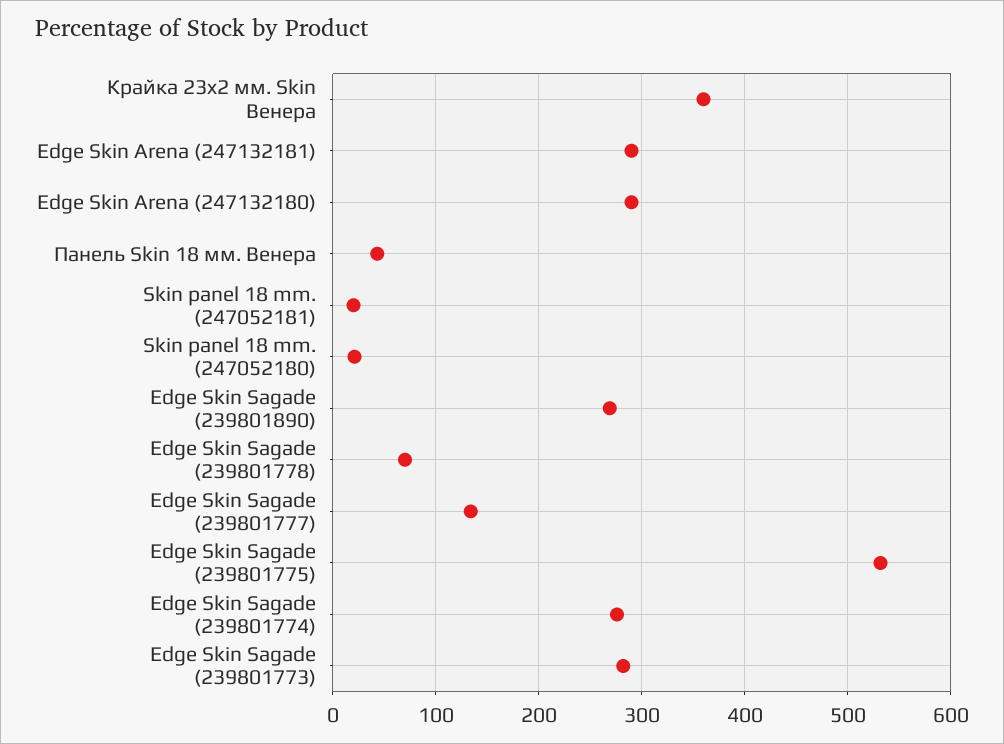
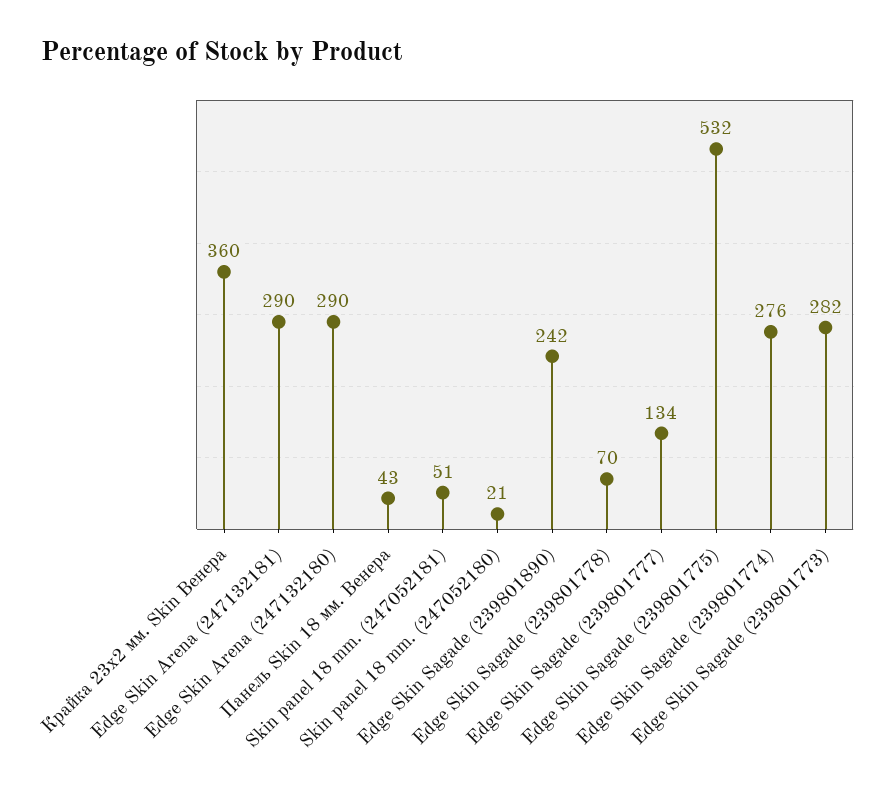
Skin panel 18 mm. (247052181): 20 -> 51
Edge Skin Sagade (239801890): 270 -> 242

